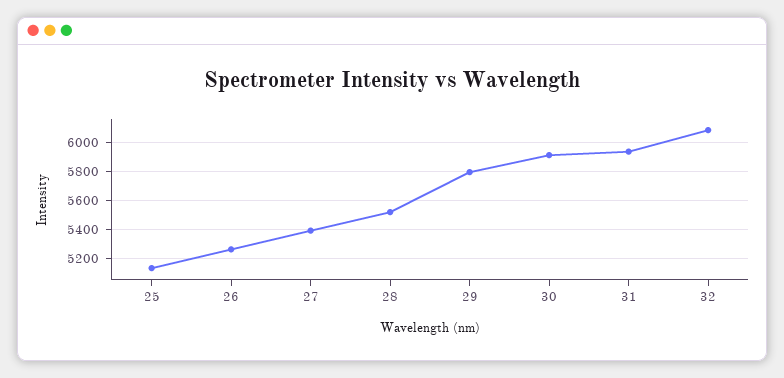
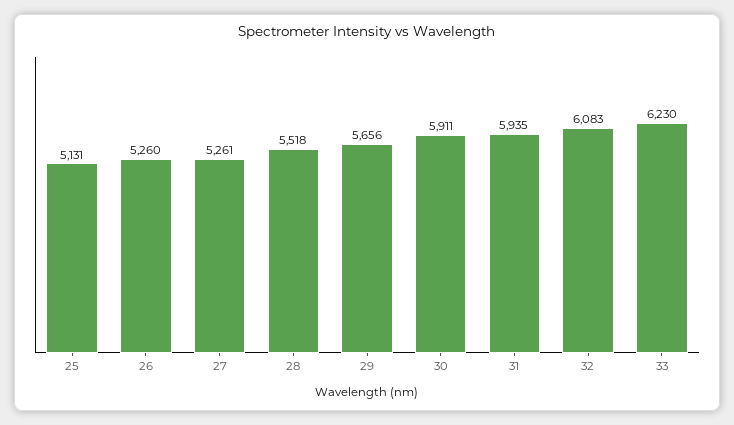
27: 5400 -> 5261
29: 5800 -> 5656
33: none -> 6230

